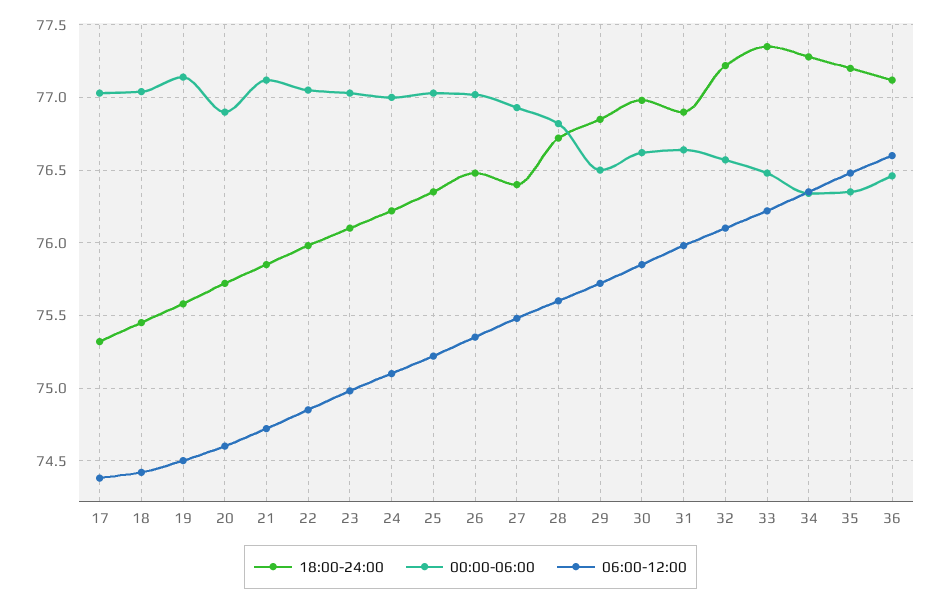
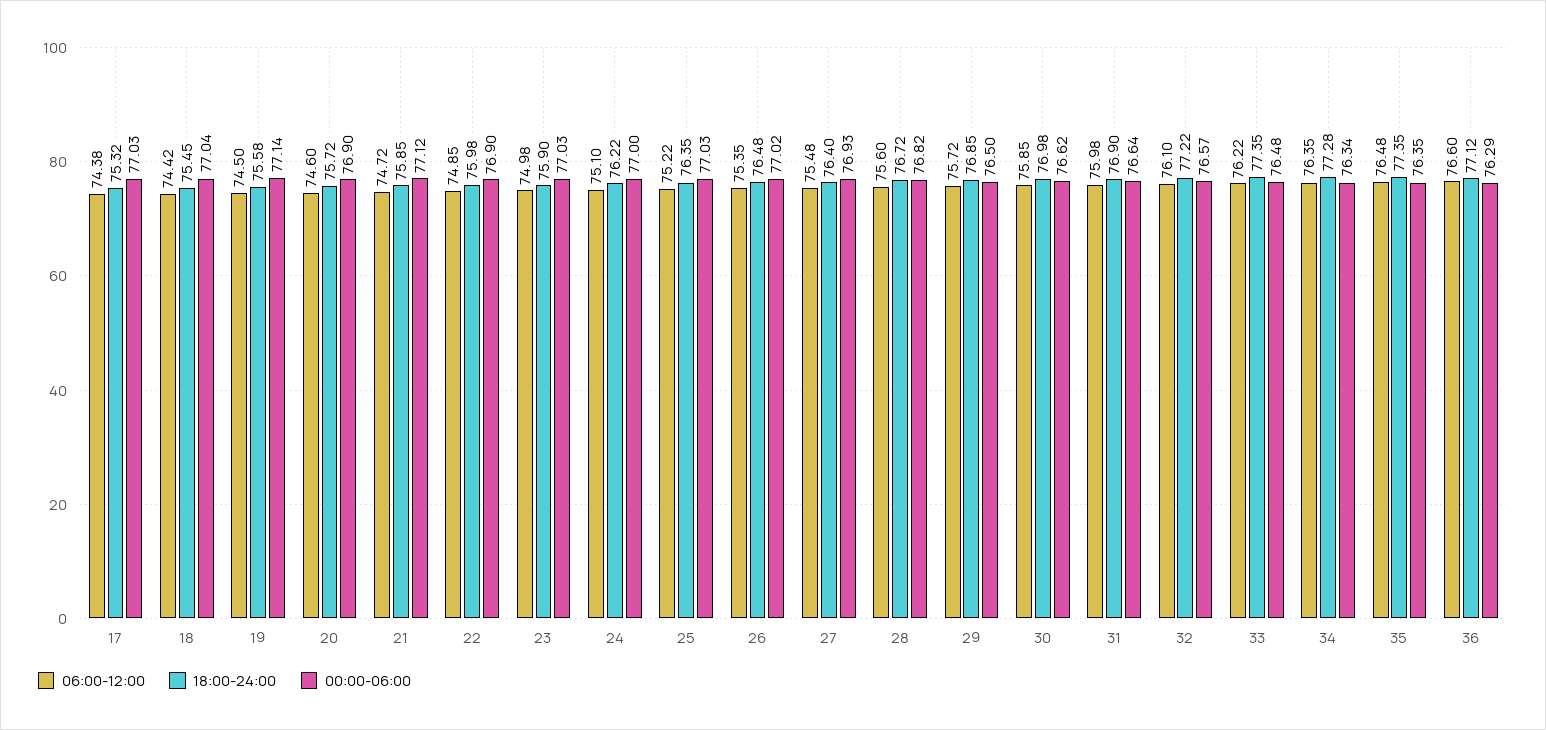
00:00-06:00, 22: 77.05 -> 76.9
18:00-24:00, 23: 76.1 -> 75.9
18:00-24:00, 35: 77.2 -> 77.35
00:00-06:00, 36: 76.45 -> 76.29

